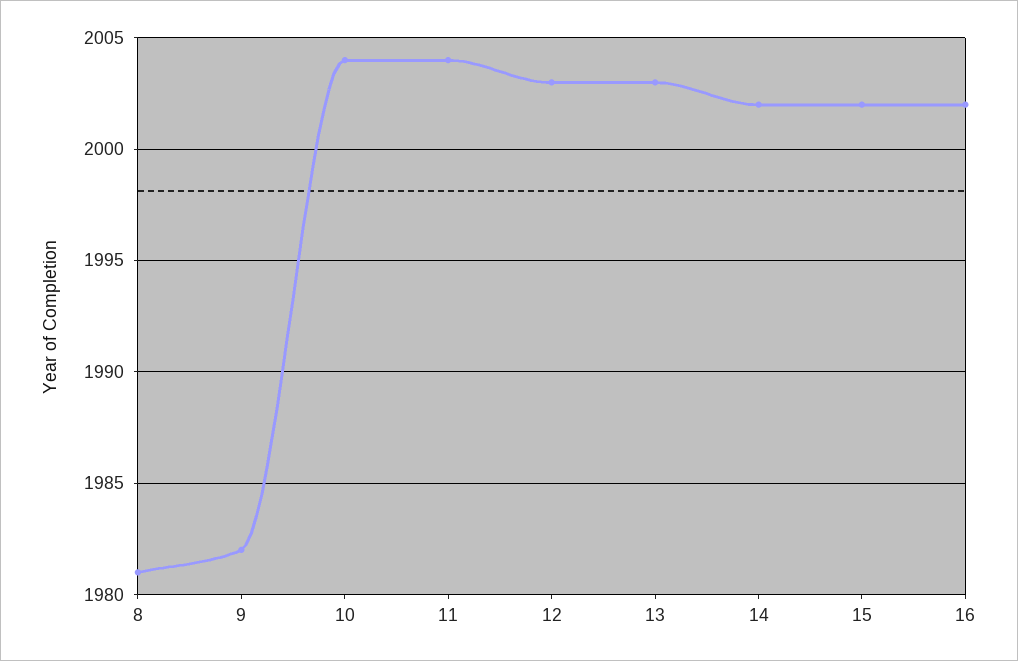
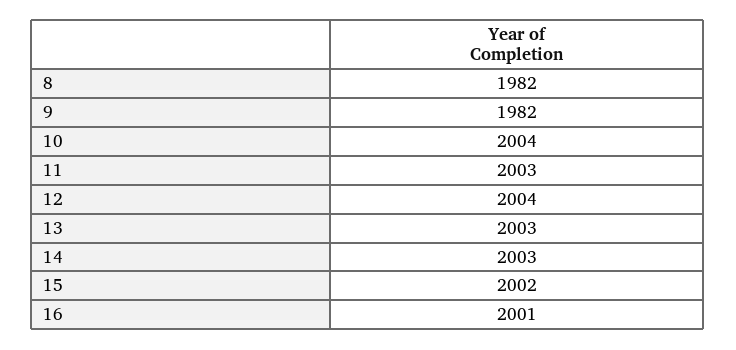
8: 1981 -> 1982
11: 2004 -> 2003
12: 2003 -> 2004
14: 2002 -> 2003
16: 2002 -> 2001

